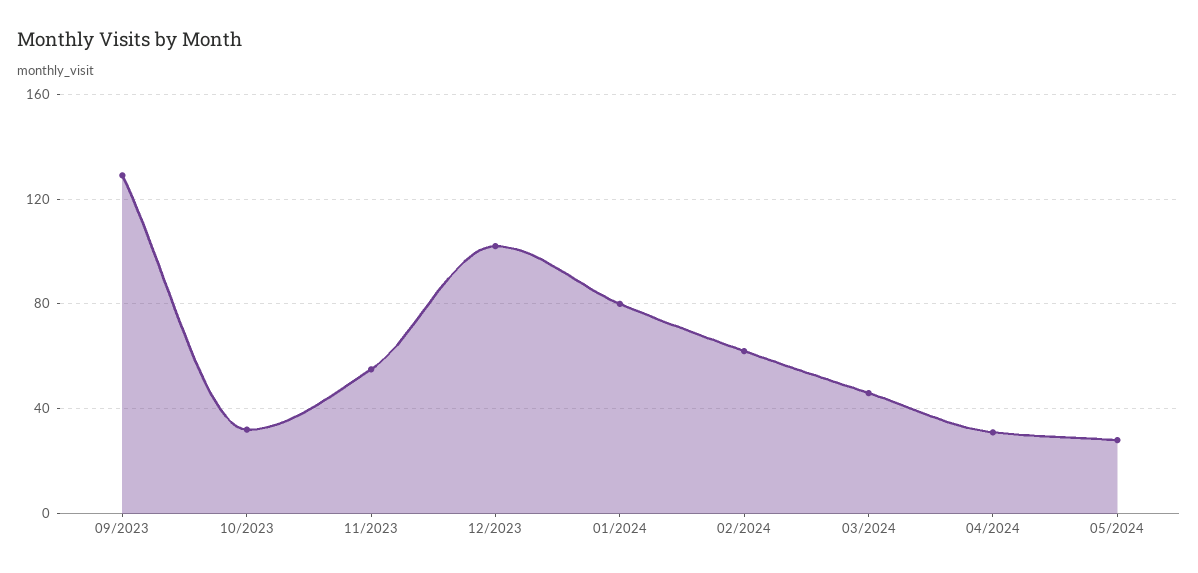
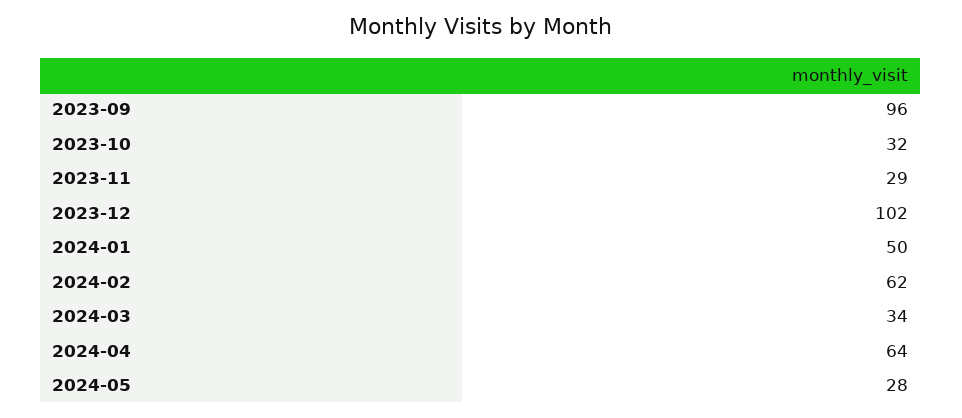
09/2023: 130 -> 96
11/2023: 55 -> 29
01/2024: 80 -> 50
03/2024: 45 -> 34
04/2024: 30 -> 64

